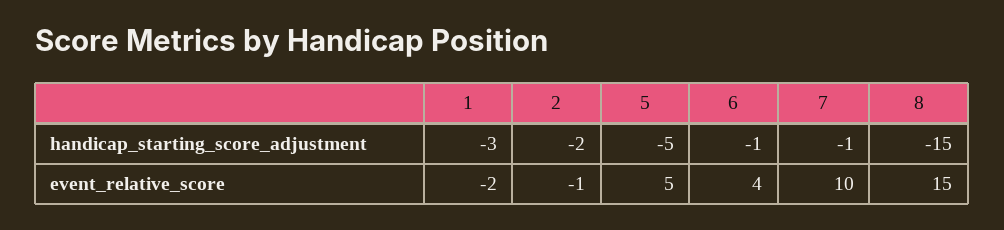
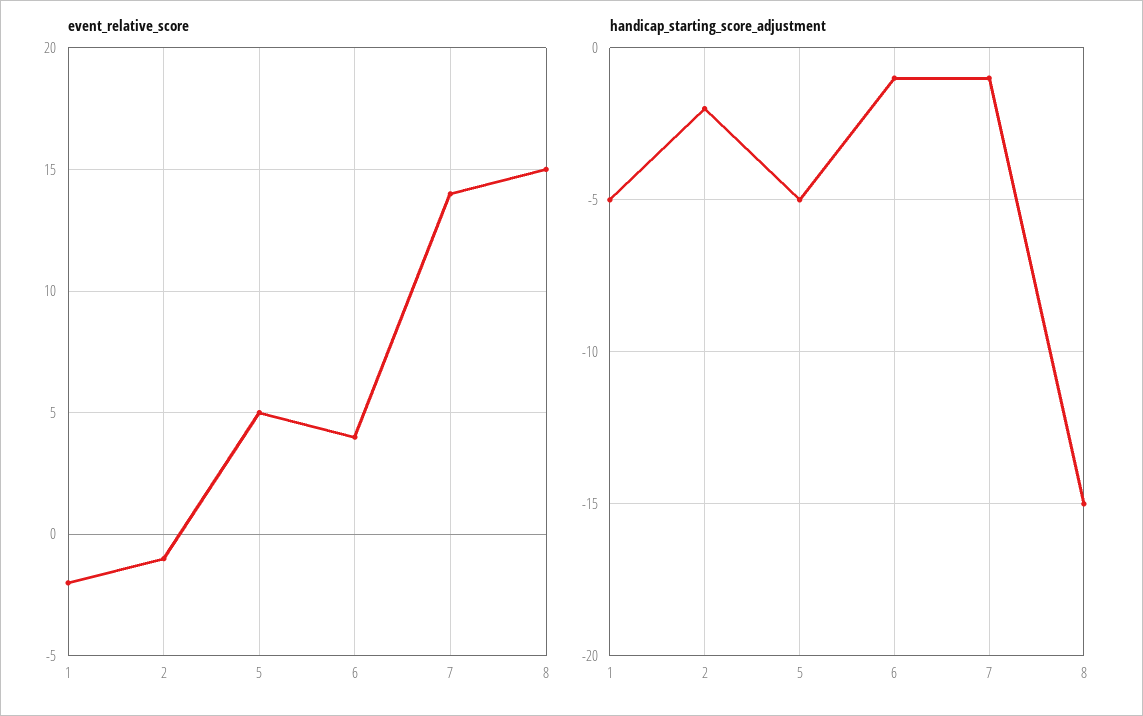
handicap_starting_score_adjustment, 1: -3 -> -5
event_relative_score, 7: 10 -> 14

